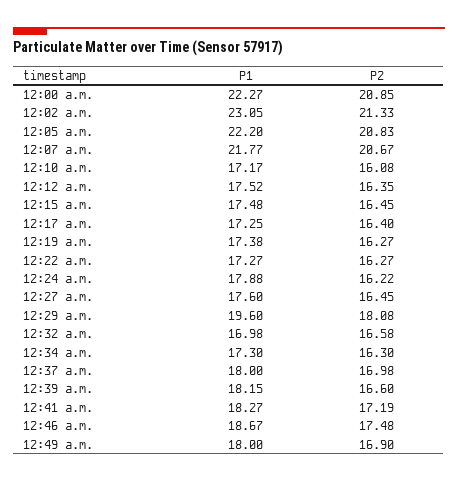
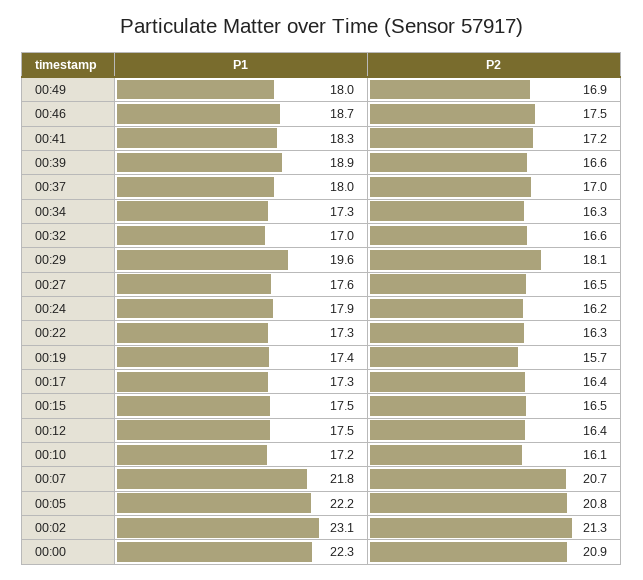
P2, 12:19 a.m.: 16.27 -> 15.7
P1, 12:39 a.m.: 18.15 -> 18.9

